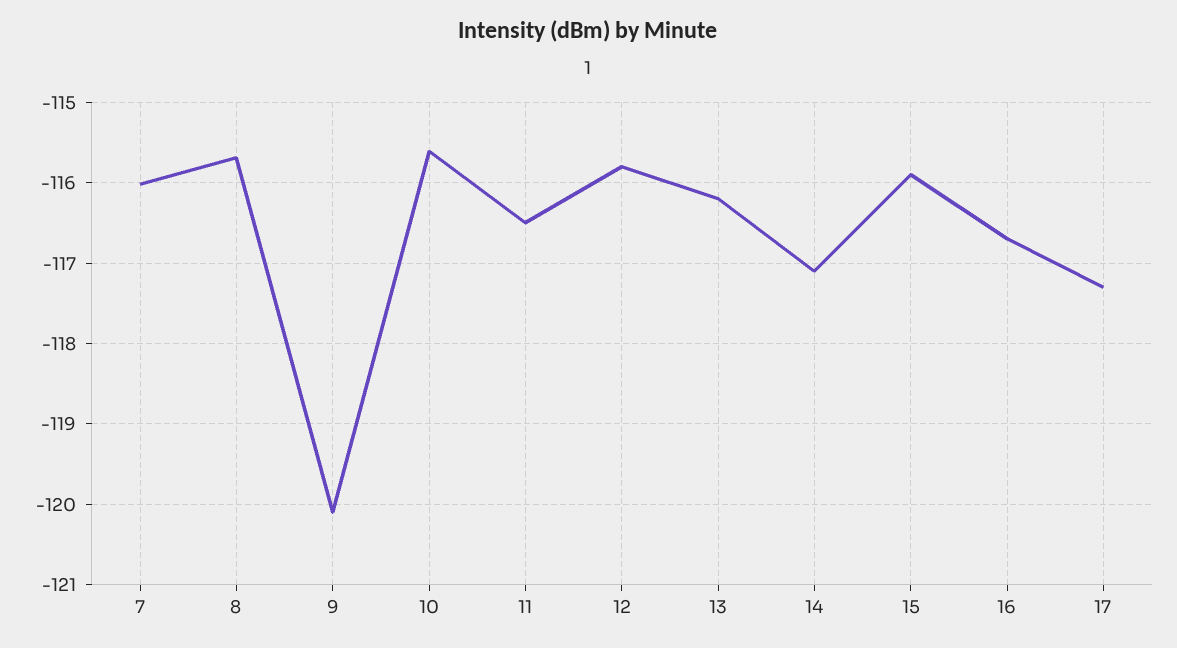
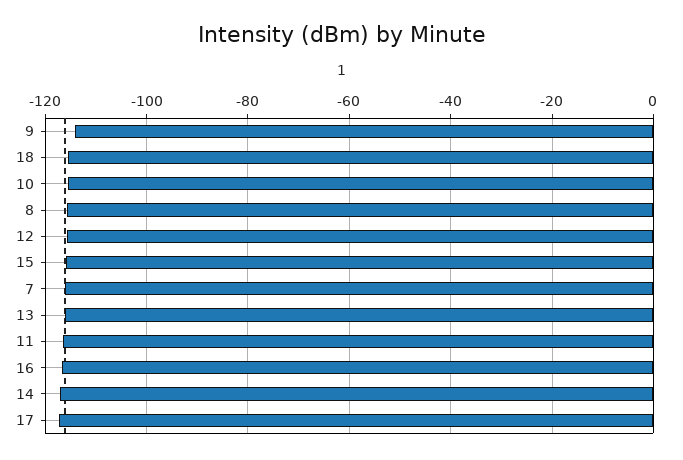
9: -120.1 -> -114
18: none -> -116

